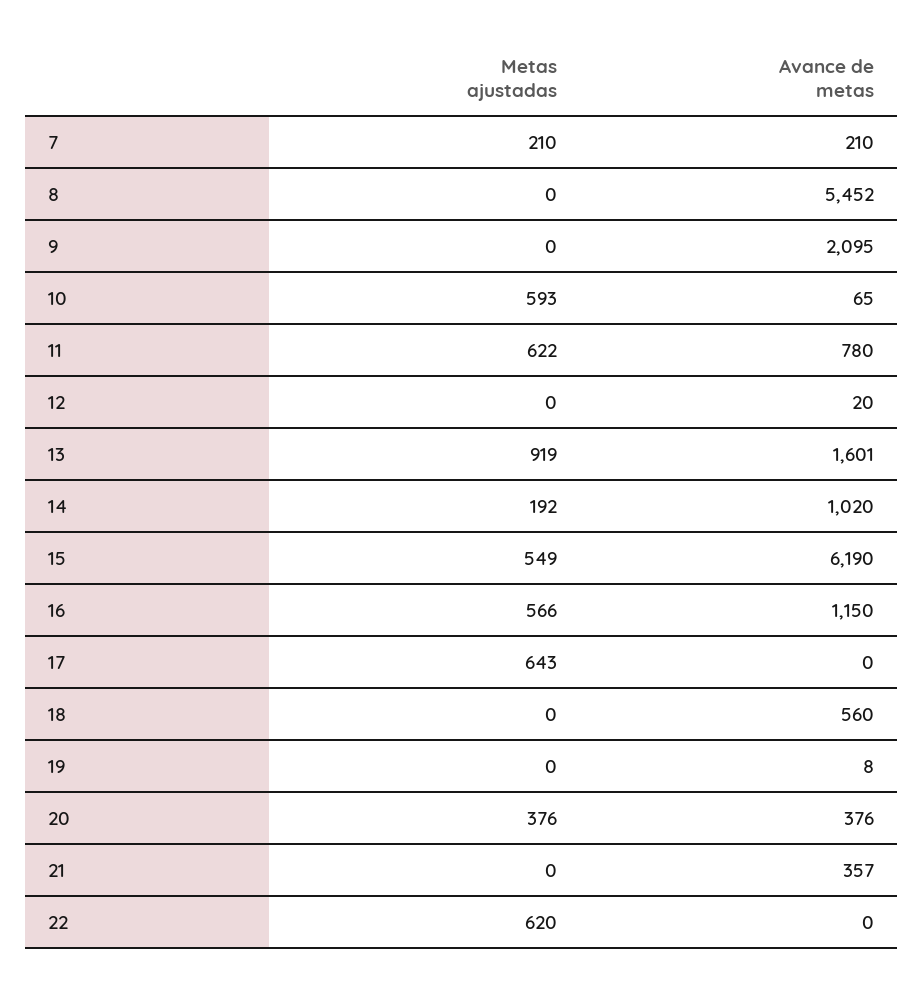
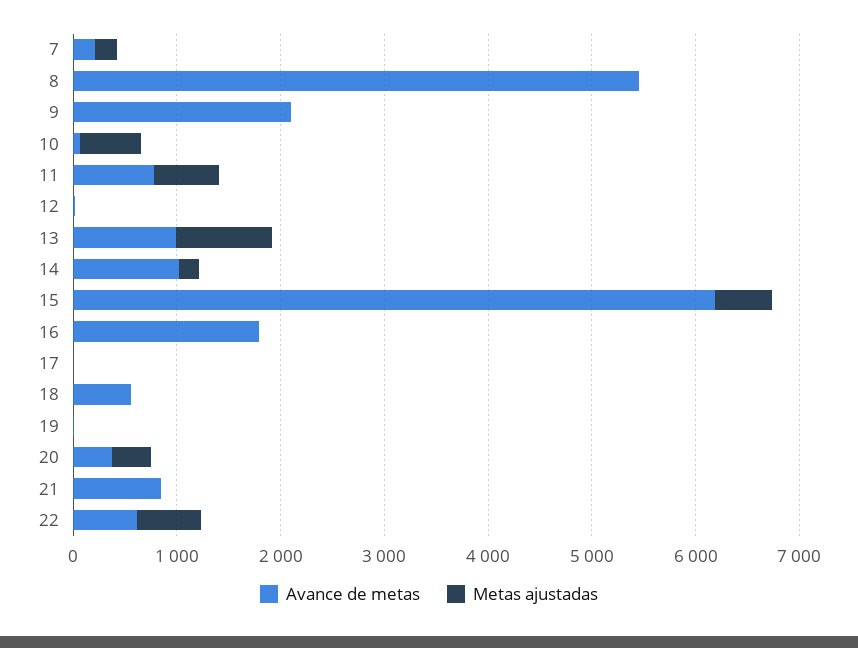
Avance de metas, 13: 1601 -> 1000
Metas ajustadas, 16: 566 -> 0
Avance de metas, 16: 1150 -> 1800
Metas ajustadas, 17: 643 -> 0
Avance de metas, 21: 357 -> 800
Avance de metas, 22: 0 -> 600

